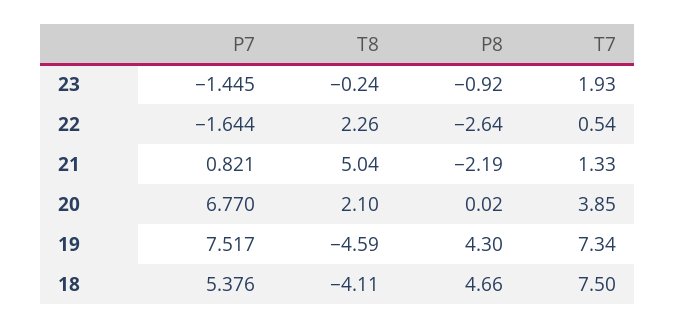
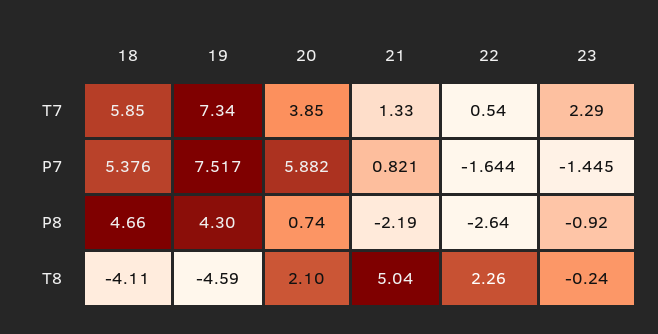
T7, 23: 1.93 -> 2.29
P7, 20: 6.77 -> 5.882
P8, 20: 0.02 -> 0.74
T7, 18: 7.5 -> 5.85

